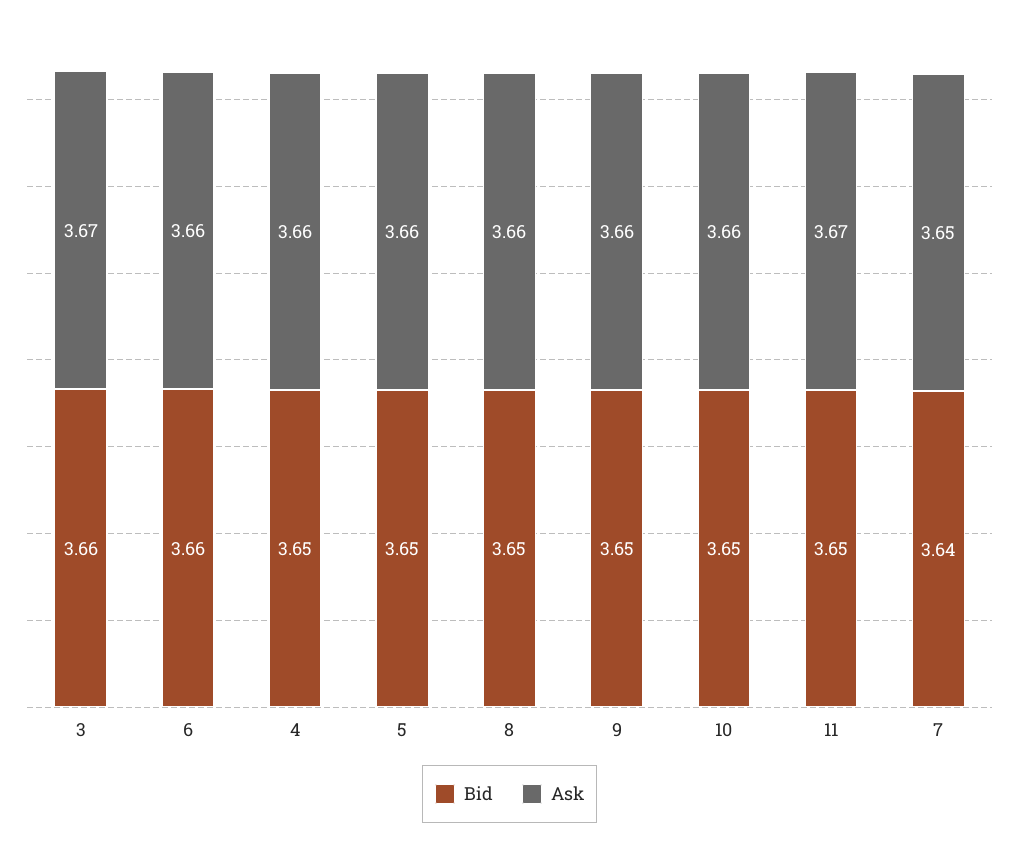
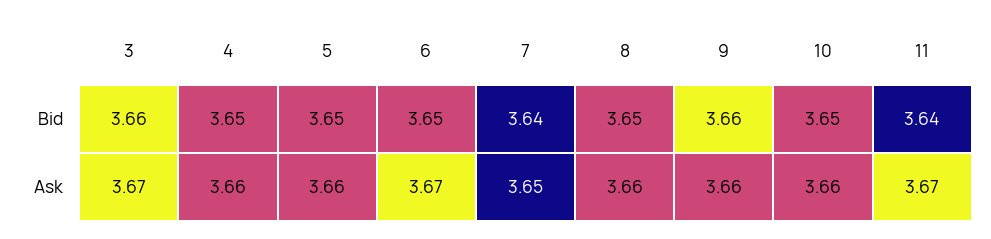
Bid, 6: 3.66 -> 3.65
Ask, 6: 3.66 -> 3.67
Bid, 9: 3.65 -> 3.66
Bid, 11: 3.65 -> 3.64

